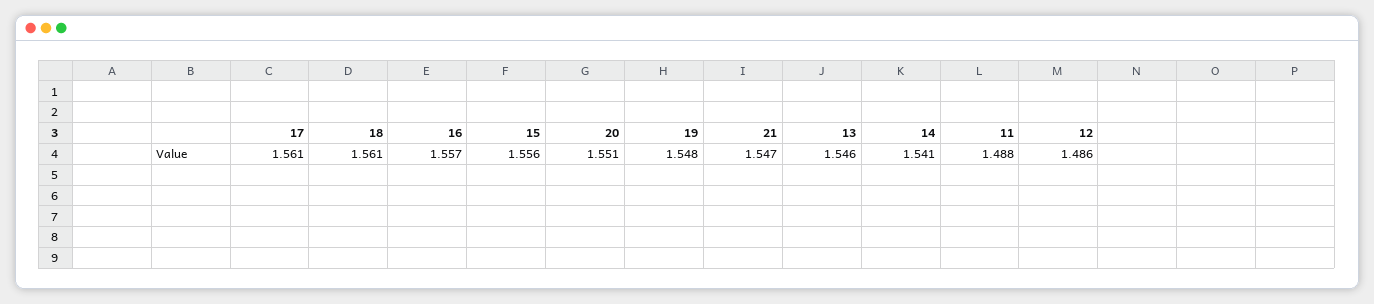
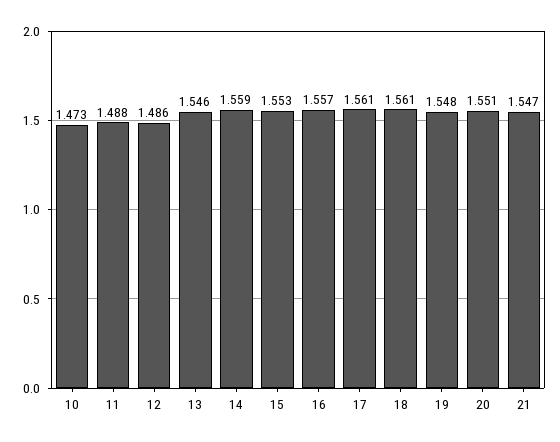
15: 1.556 -> 1.553
14: 1.541 -> 1.559
10: none -> 1.473

